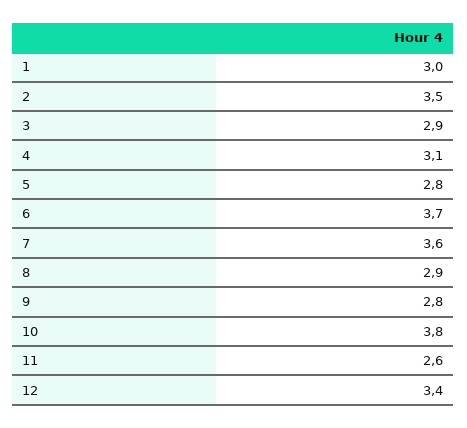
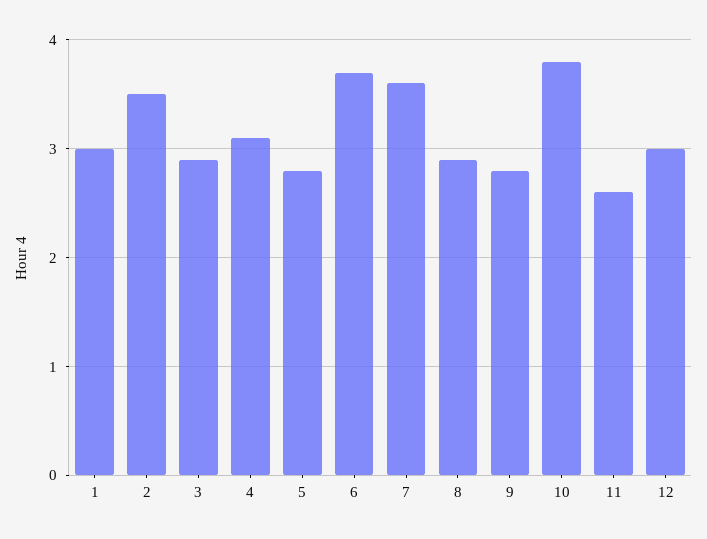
12: 3.4 -> 3

